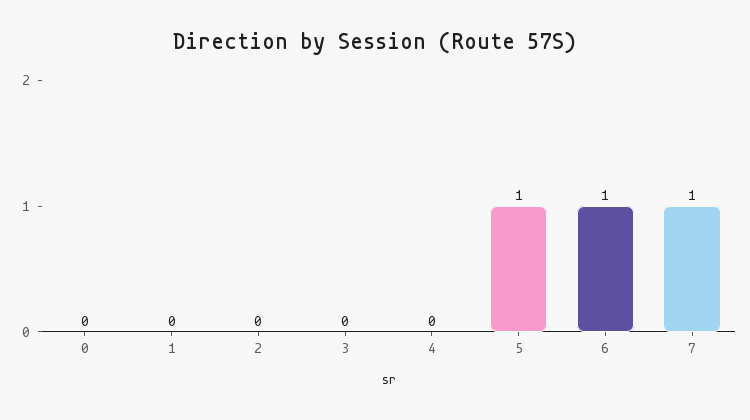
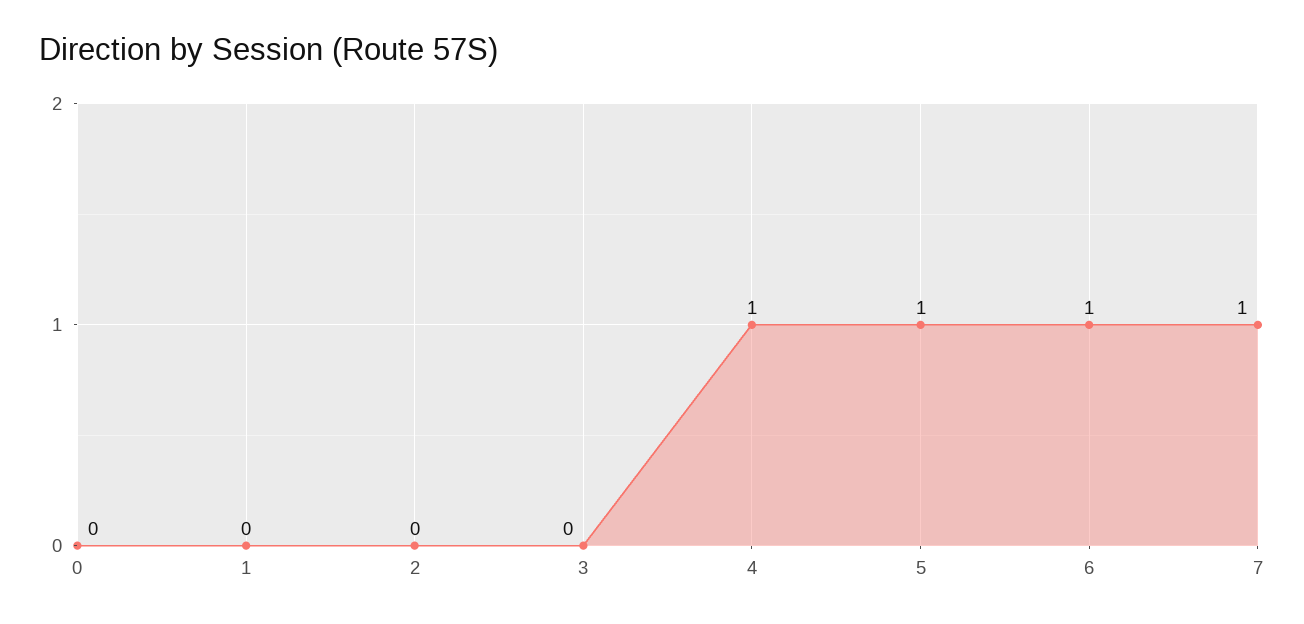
4: 0 -> 1

